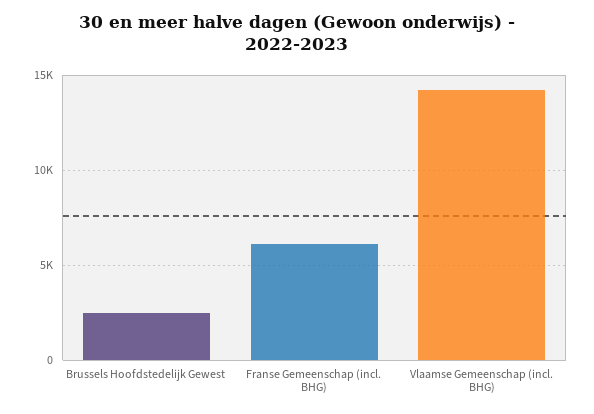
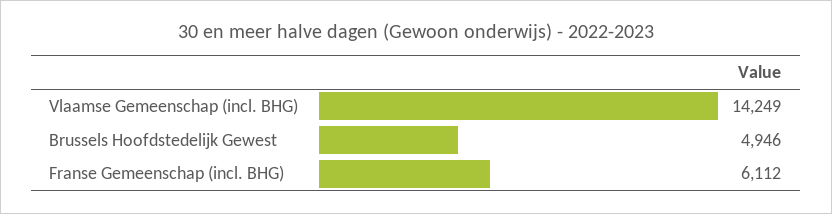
Brussels Hoofdstedelijk Gewest: 2500 -> 4946

